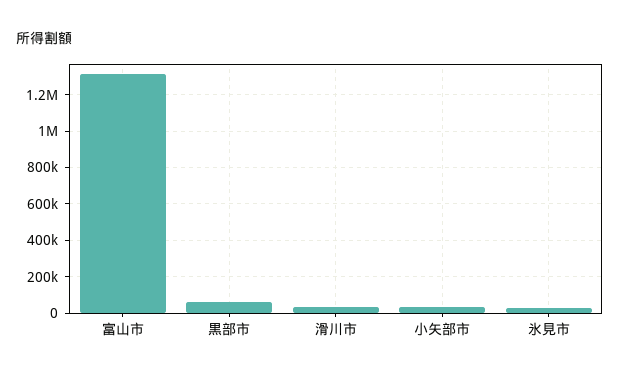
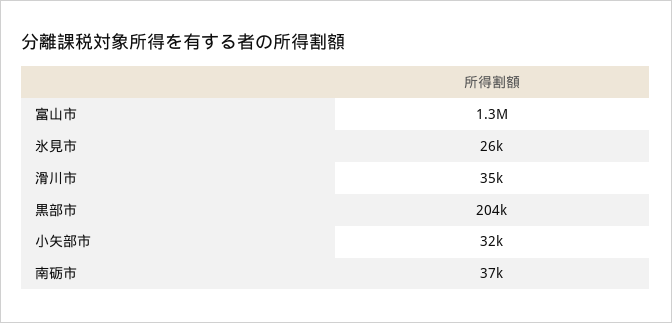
黒部市: 50000 -> 204000
南砺市: none -> 37000

